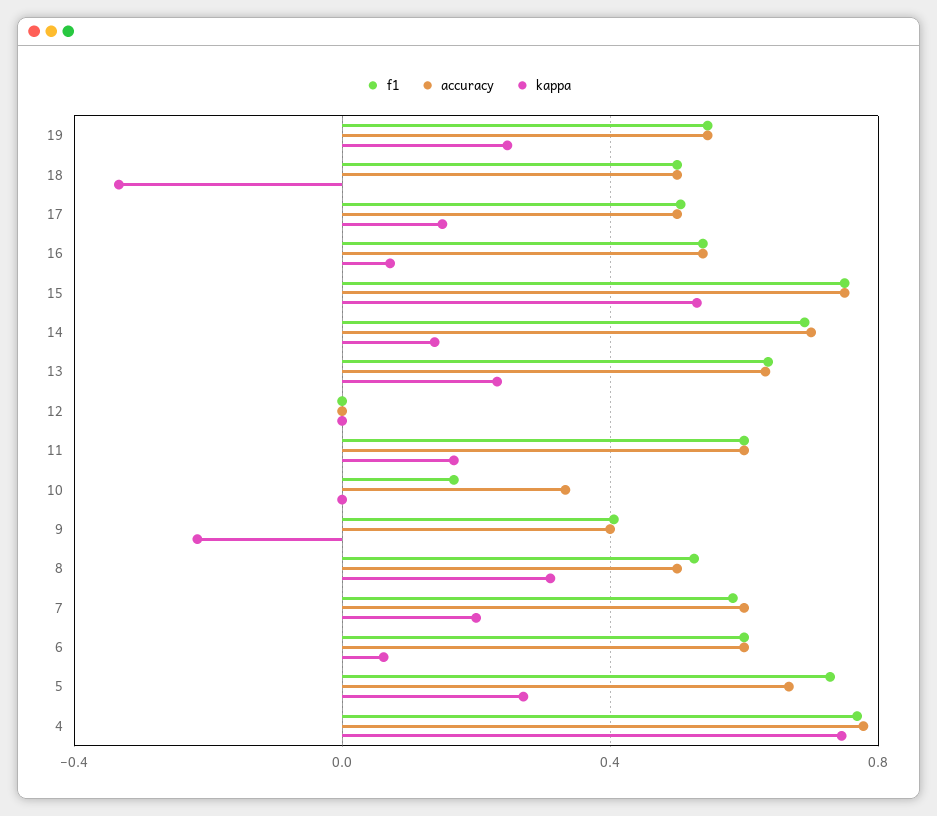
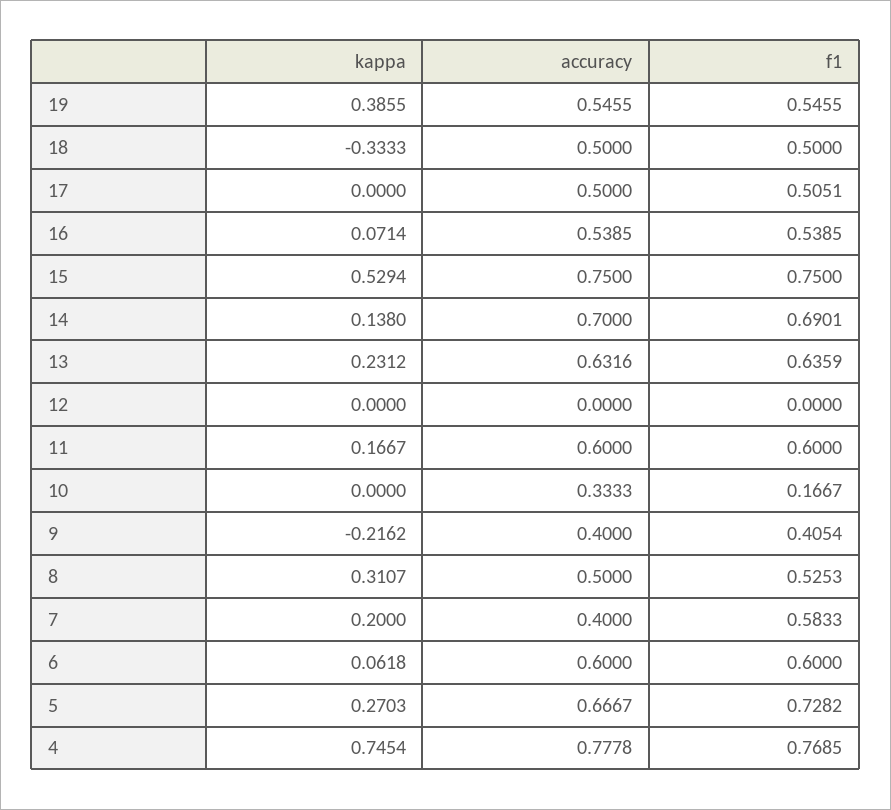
kappa, 19: 0.25 -> 0.3855
kappa, 17: 0.15 -> 0
accuracy, 7: 0.6 -> 0.4

